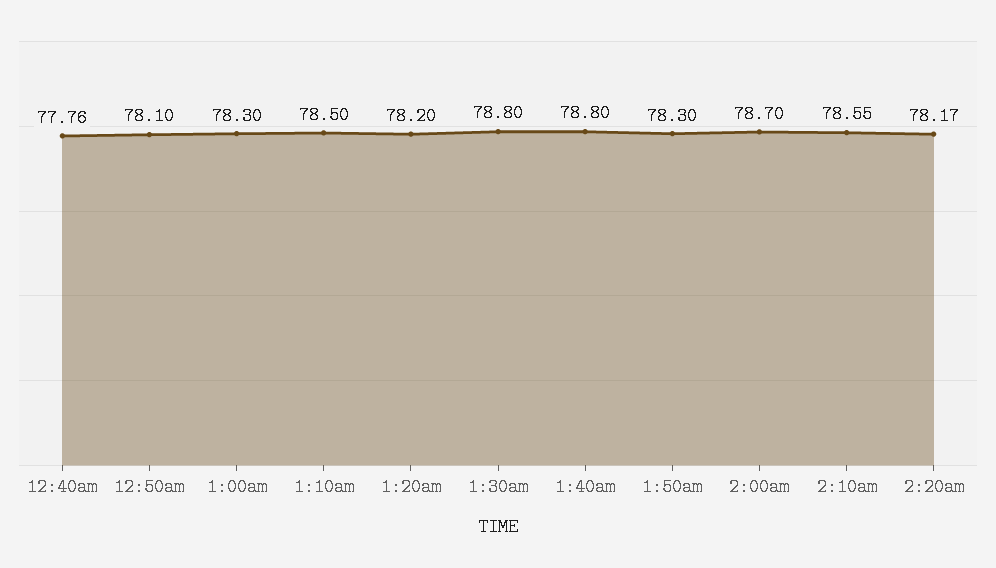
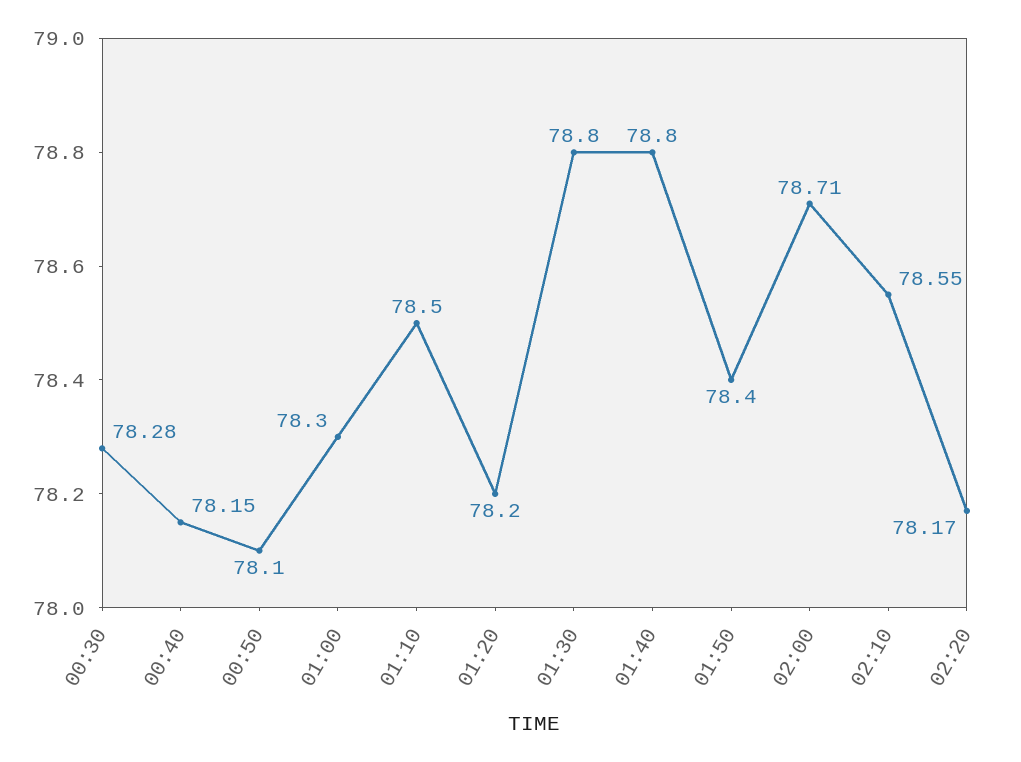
12:40am: 77.76 -> 78.15
1:50am: 78.3 -> 78.4
2:00am: 78.7 -> 78.71
00:30: none -> 78.28

